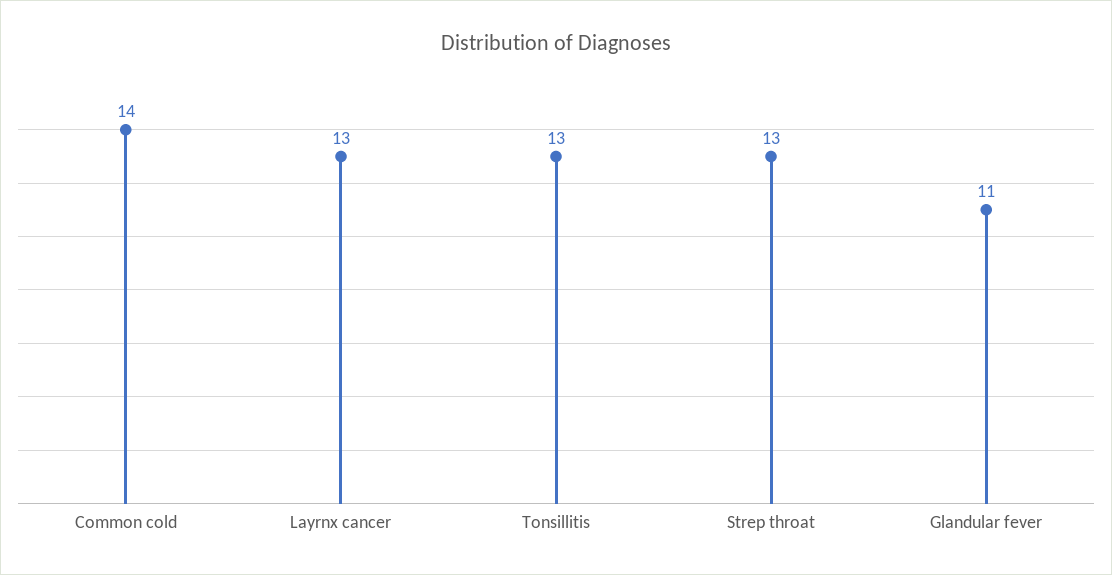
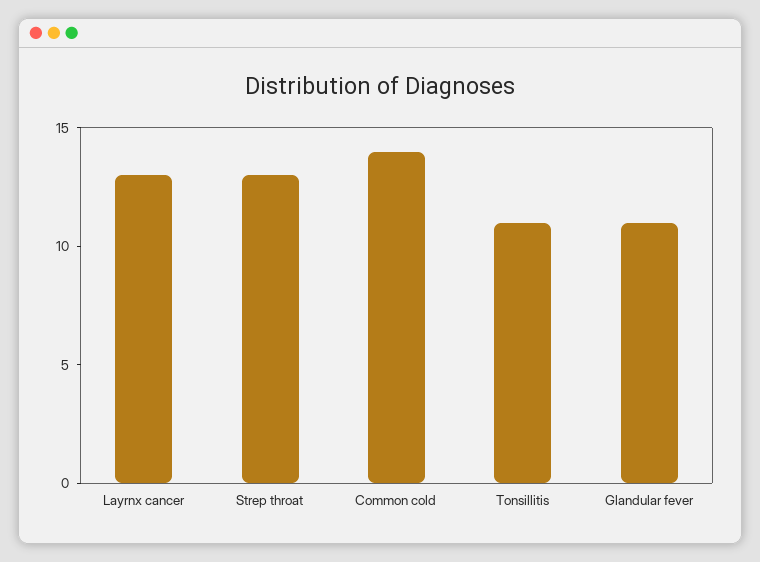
Tonsillitis: 13 -> 11

